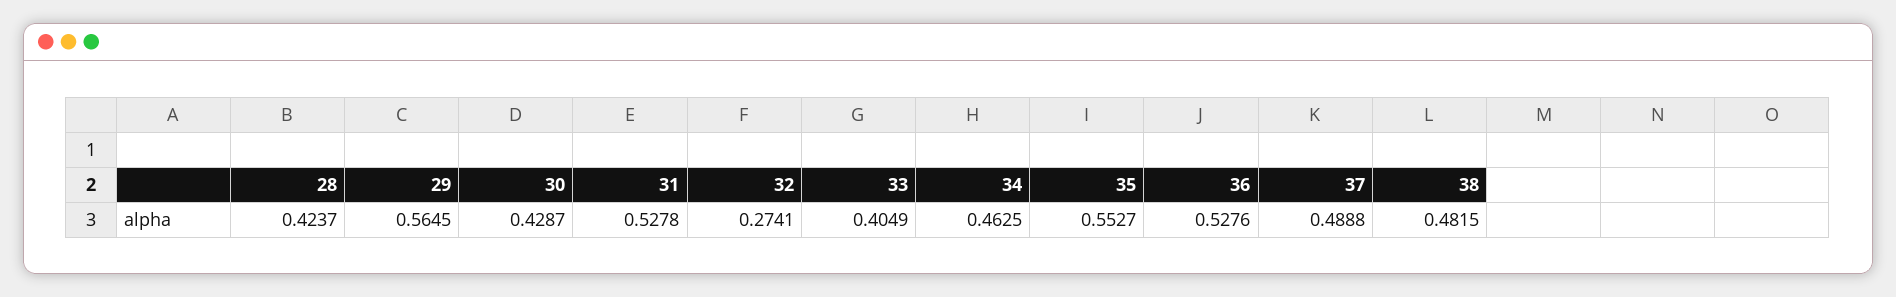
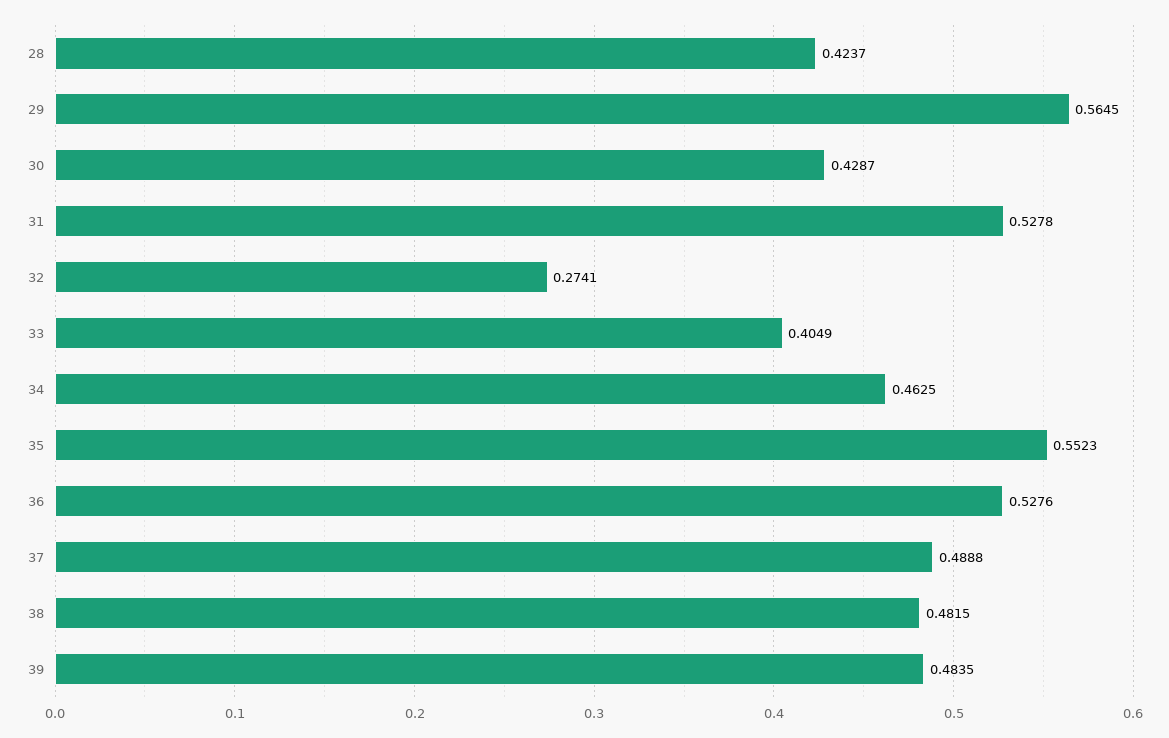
35: 0.5527 -> 0.5523
39: none -> 0.4835

